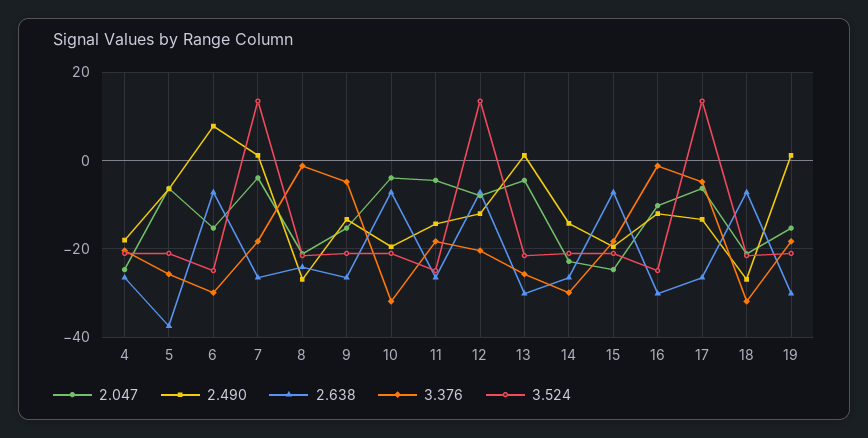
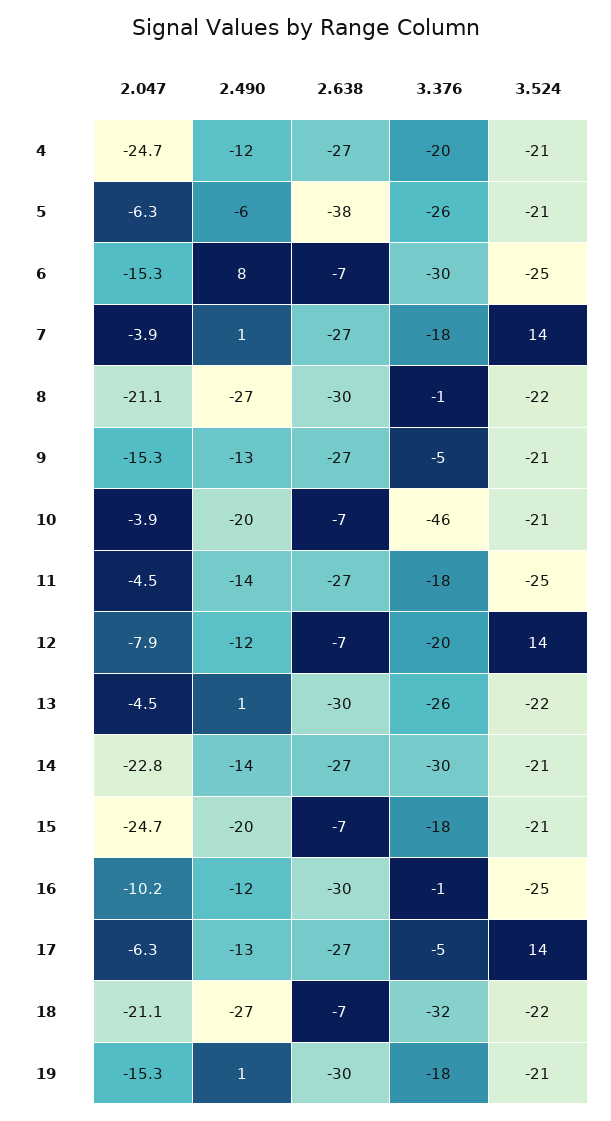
2.490, 4: -18 -> -12
2.638, 8: -24 -> -30
3.376, 10: -32 -> -46

